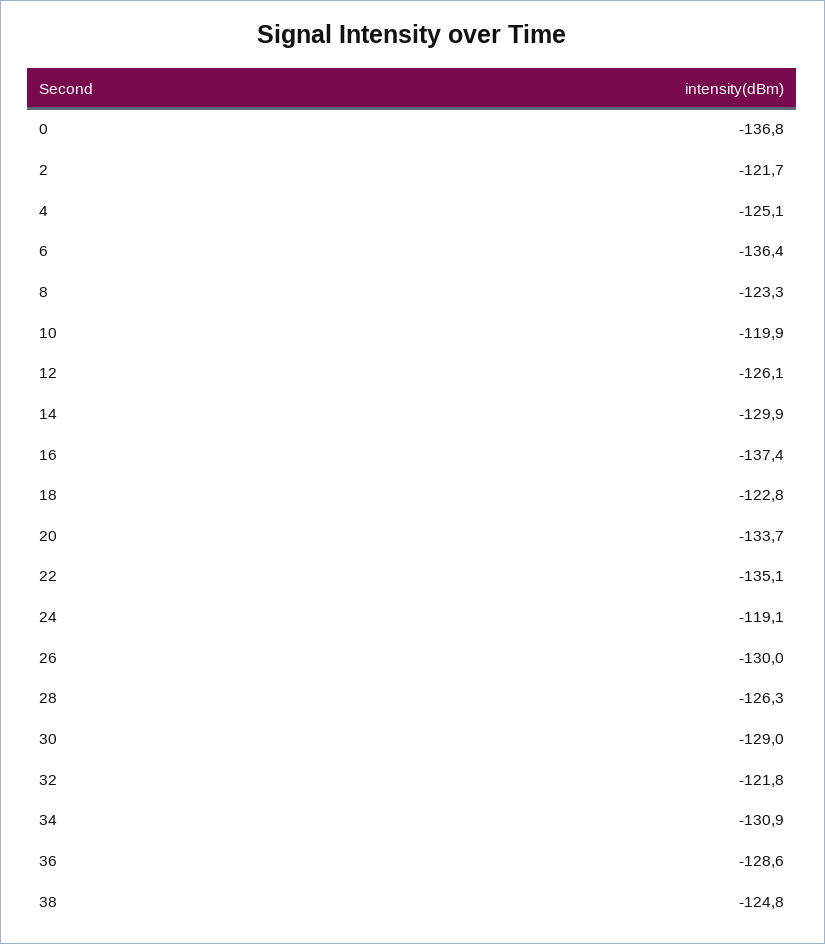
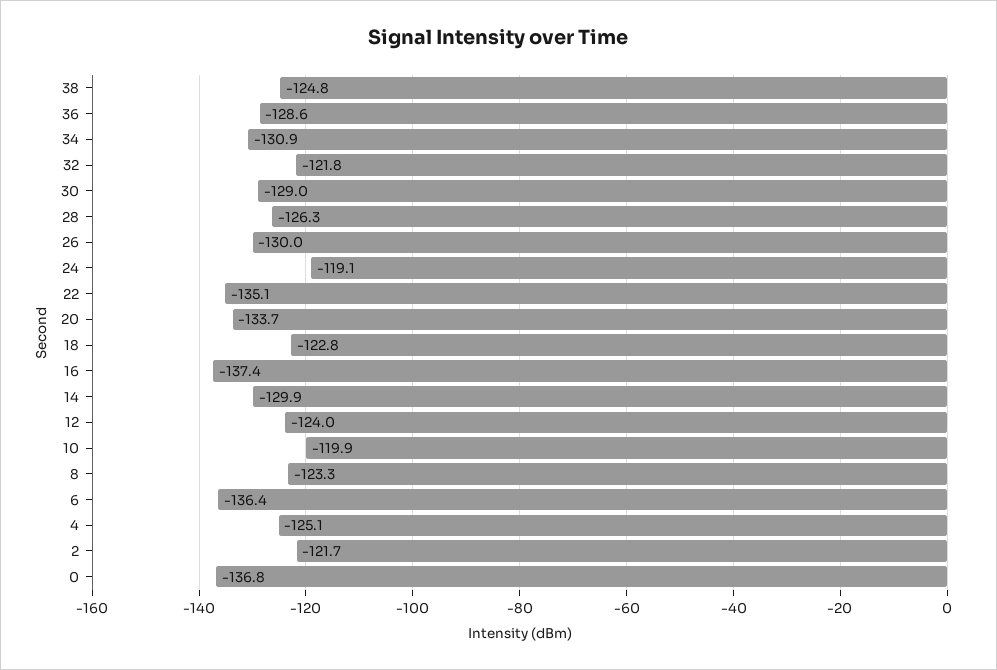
12: -126.1 -> -124

